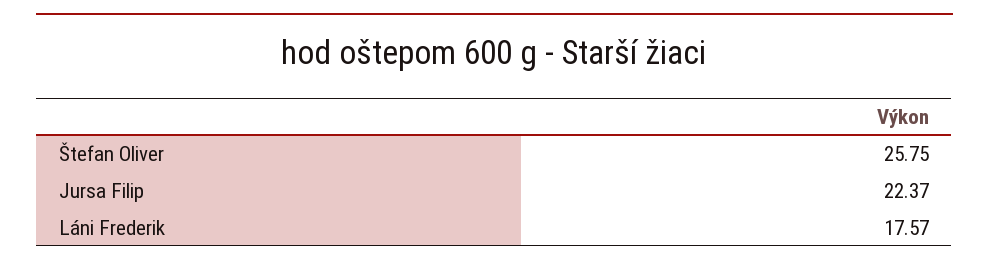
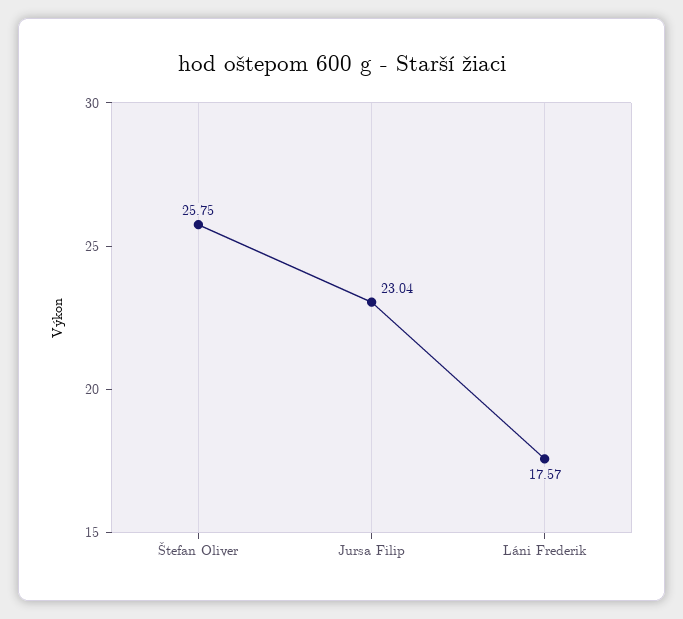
Jursa Filip: 22.37 -> 23.04

